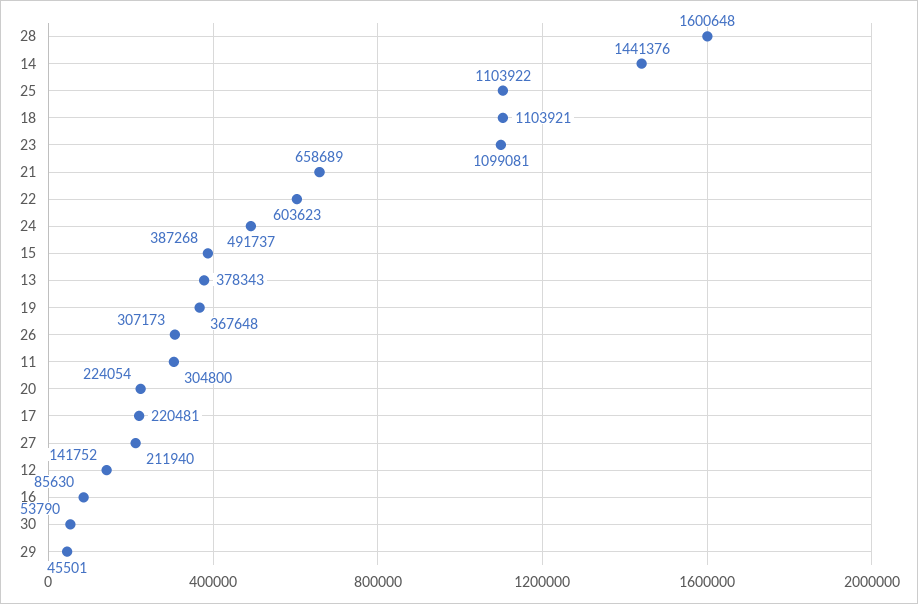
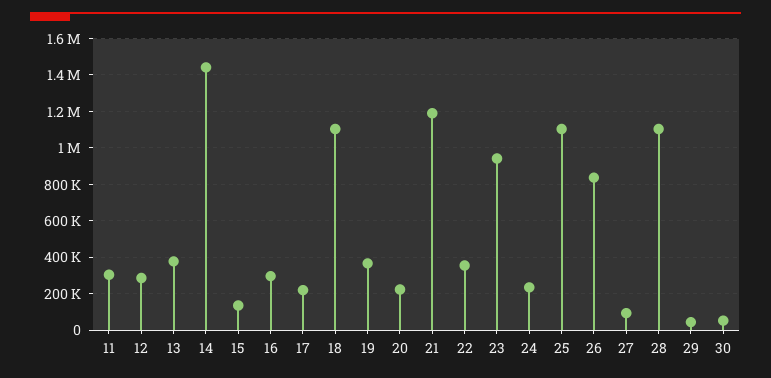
28: 1600648 -> 1100000
23: 1099081 -> 950000
21: 658689 -> 1200000
22: 603623 -> 350000
24: 491737 -> 250000
15: 387268 -> 150000
26: 307173 -> 850000
27: 211940 -> 100000
12: 141752 -> 300000
16: 85630 -> 300000

